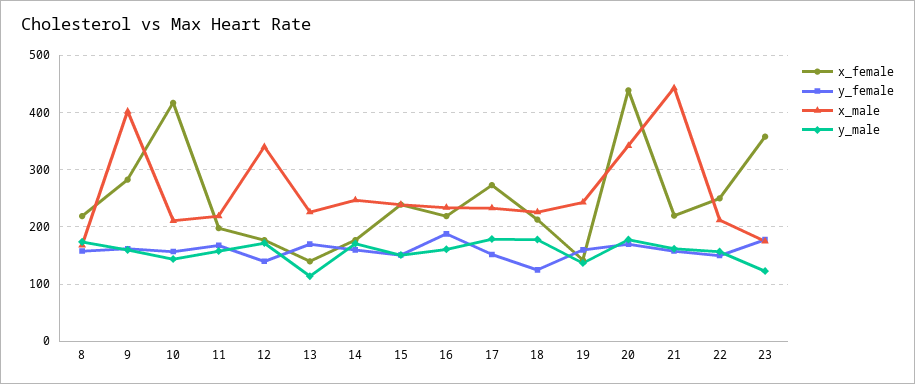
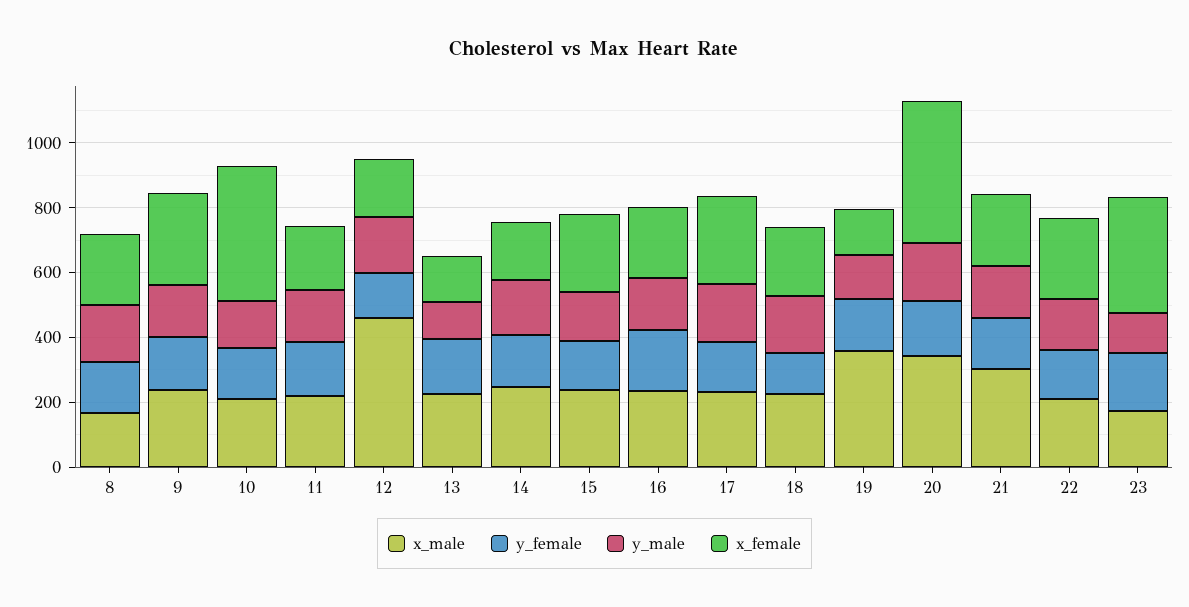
x_male, 9: 400 -> 250
x_male, 12: 340 -> 450
x_male, 19: 240 -> 350
x_male, 21: 440 -> 300

